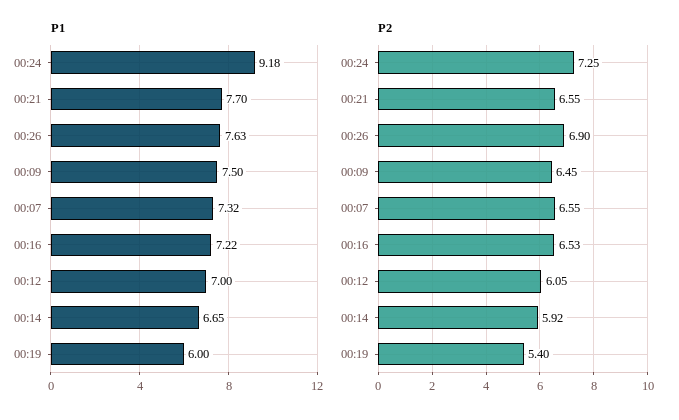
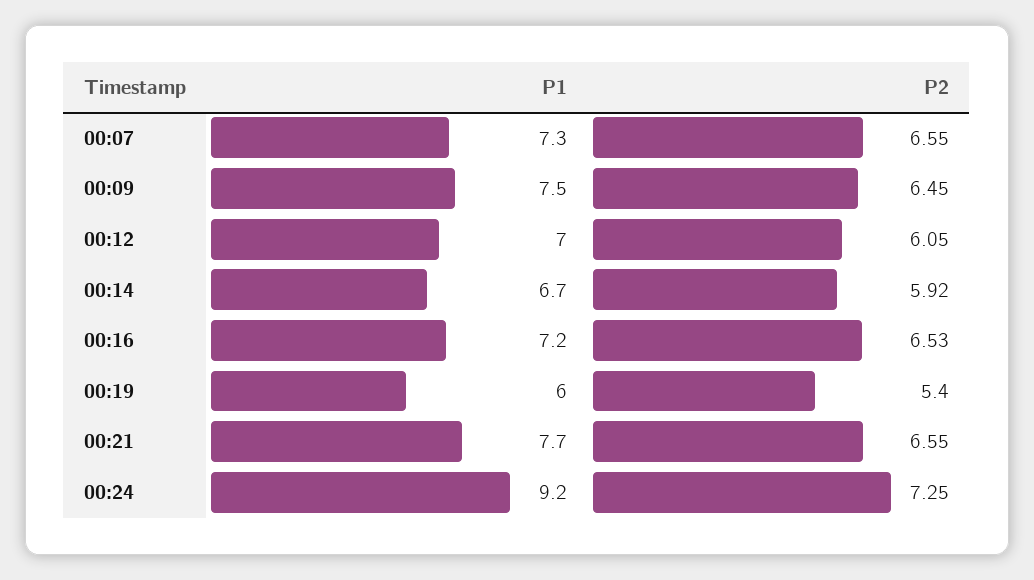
P1, 00:26: 7.63 -> none
P2, 00:26: 6.9 -> none

